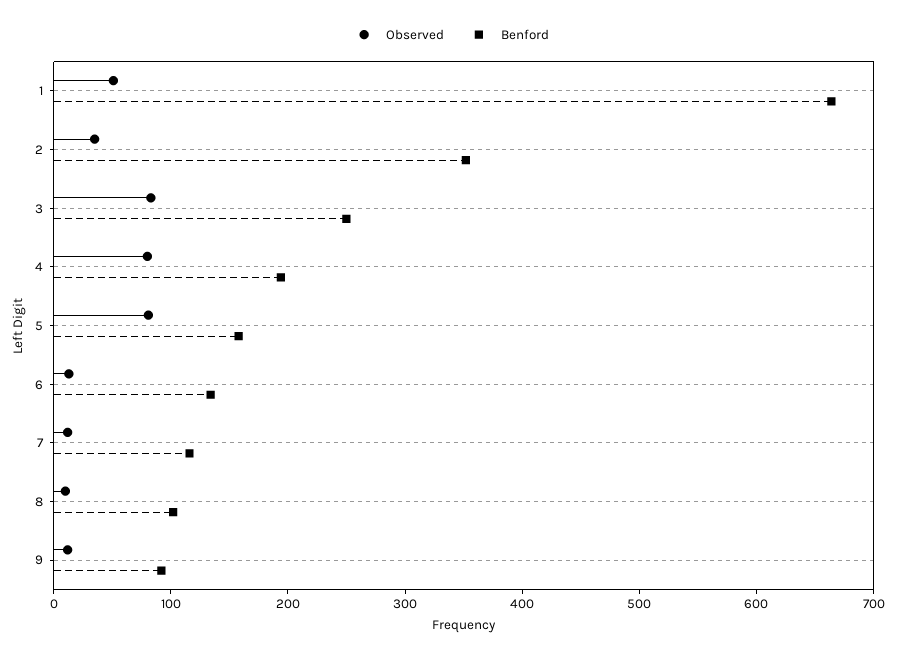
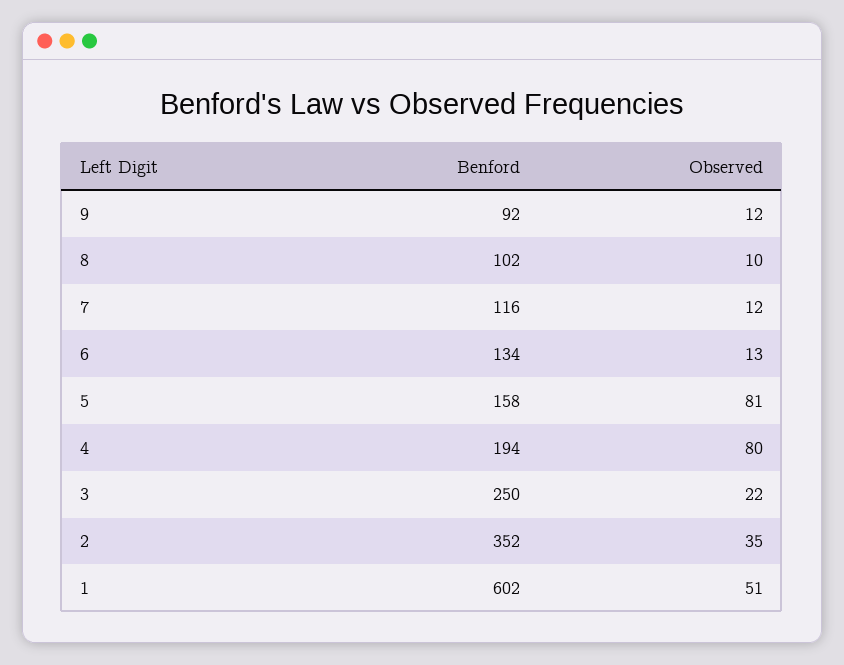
Benford, 1: 660 -> 602
Observed, 3: 80 -> 22

